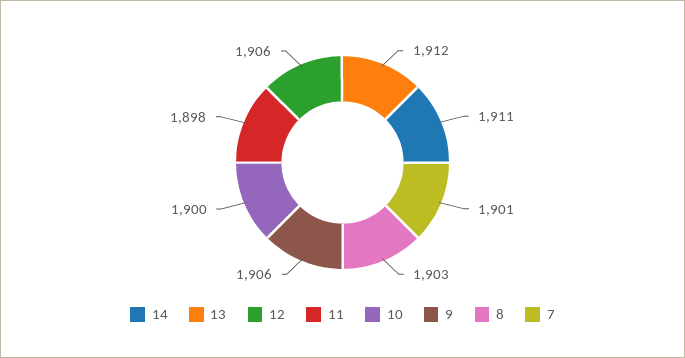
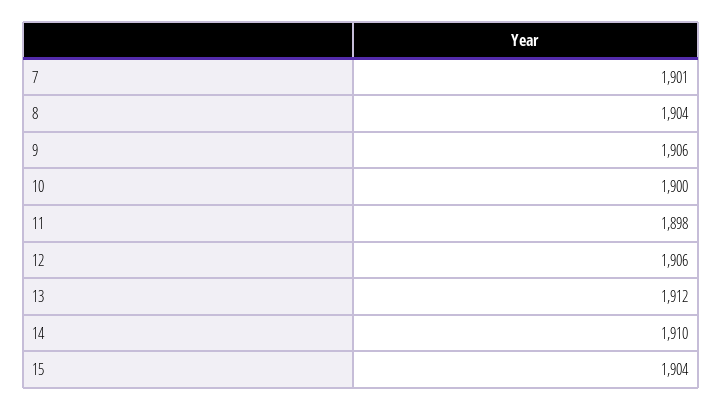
14: 1911 -> 1910
8: 1903 -> 1904
15: none -> 1904

